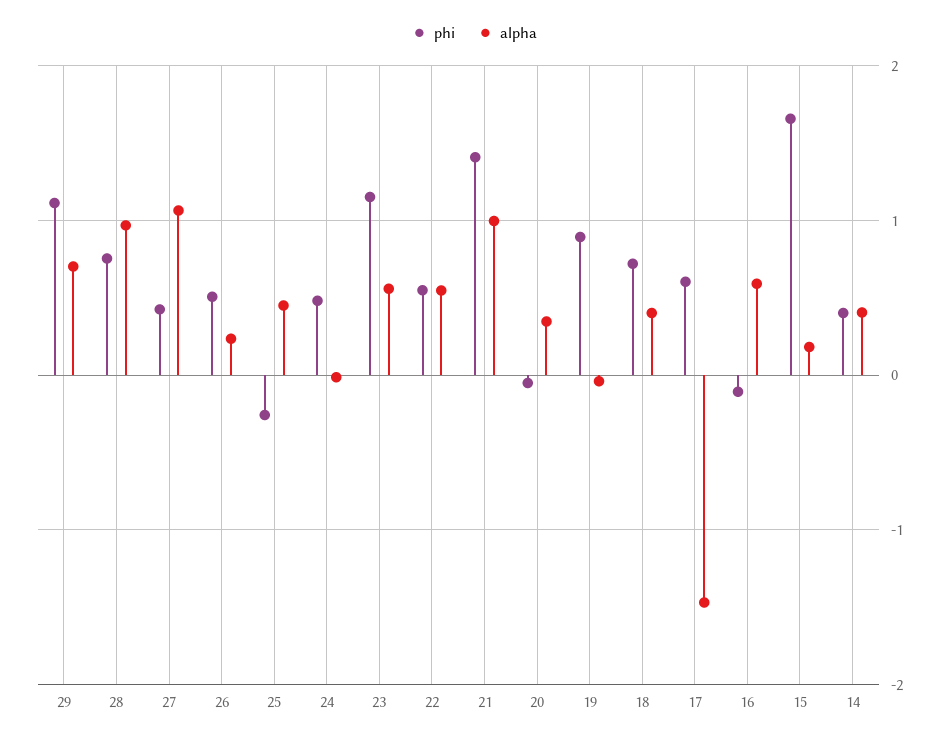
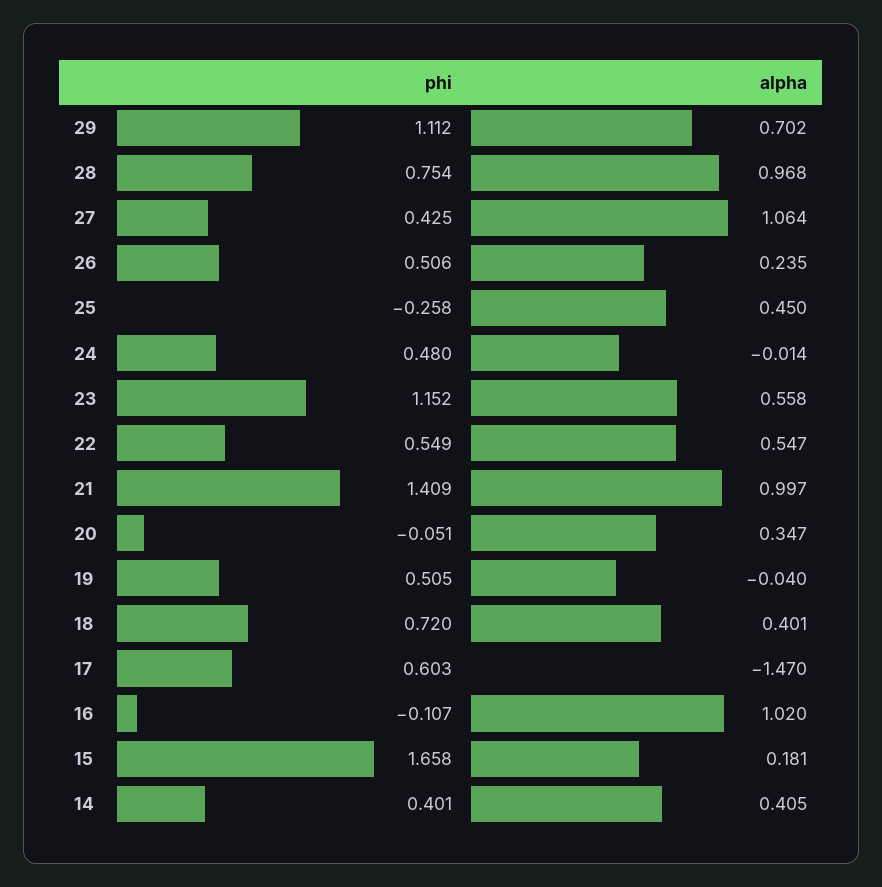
phi, 19: 0.9 -> 0.505
alpha, 16: 0.6 -> 1.02

